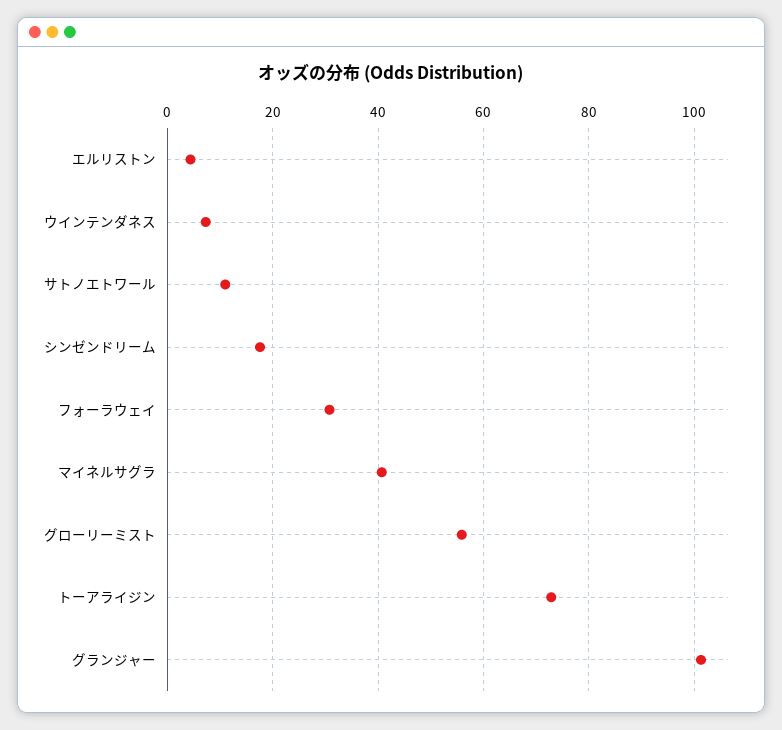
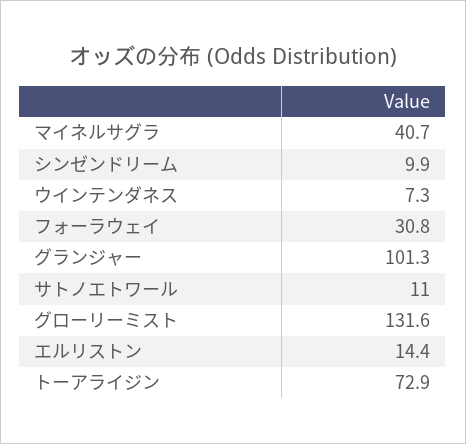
エルリストン: 4 -> 14.4
シンゼンドリーム: 18 -> 9.9
グローリーミスト: 56 -> 131.6

